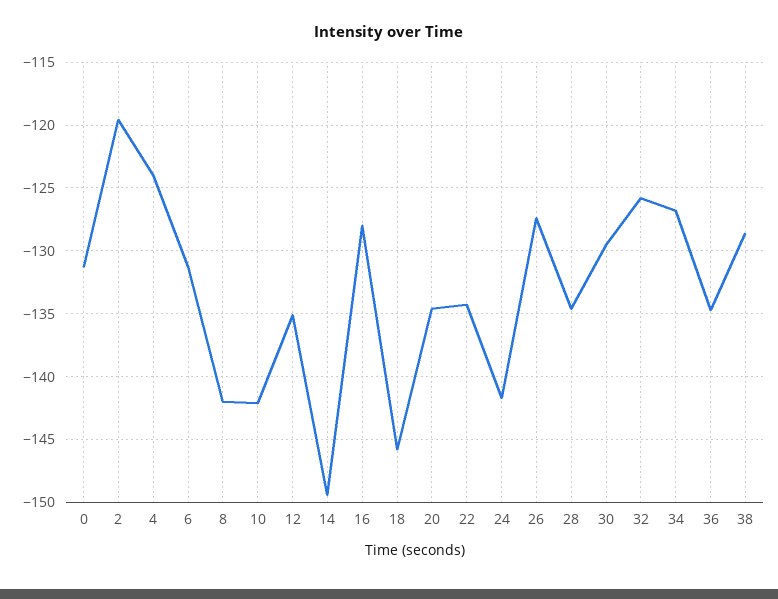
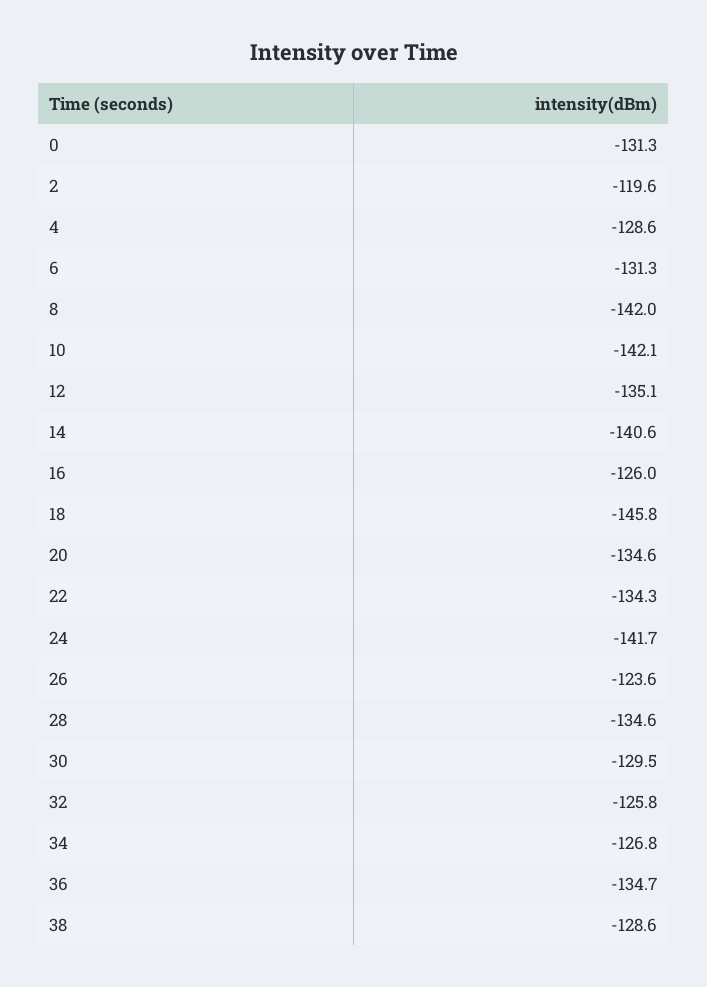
4: -124 -> -128.6
14: -149.5 -> -140.6
16: -128 -> -126
26: -127.5 -> -123.6

